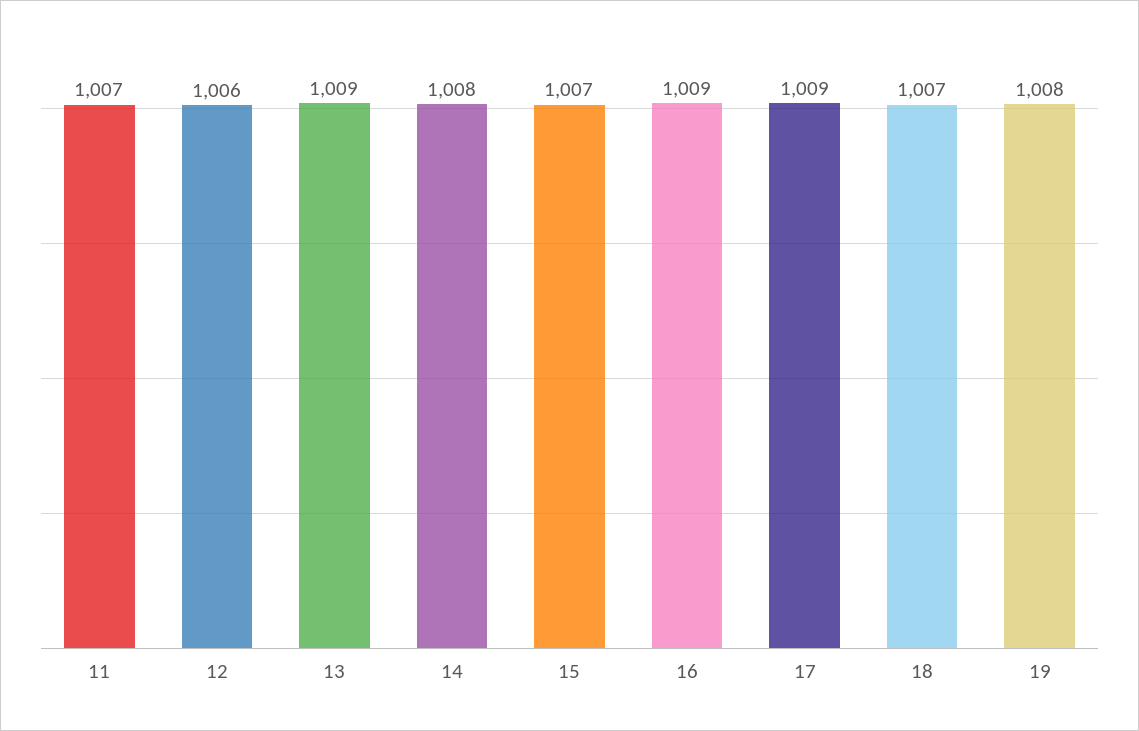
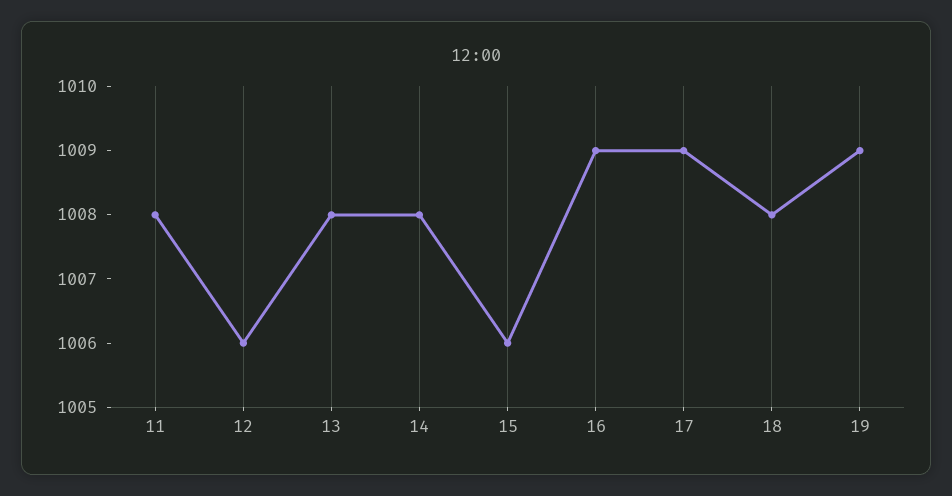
11: 1007 -> 1008
13: 1009 -> 1008
15: 1007 -> 1006
18: 1007 -> 1008
19: 1008 -> 1009

